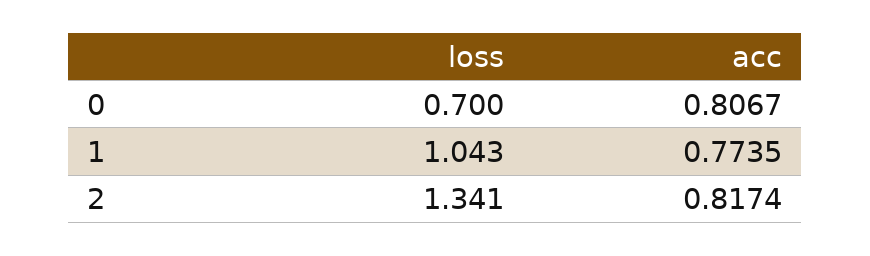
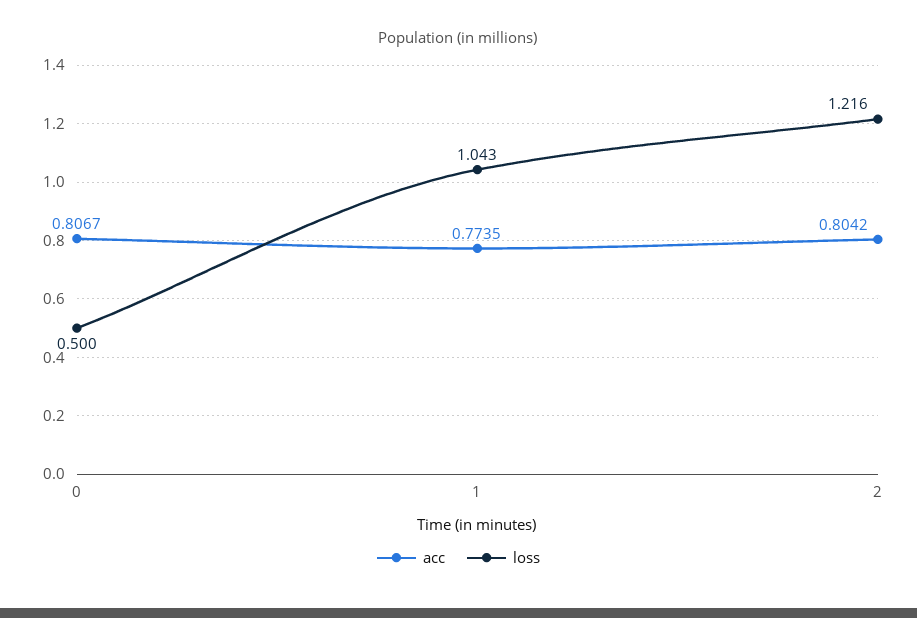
loss, 0: 0.7 -> 0.5
loss, 2: 1.341 -> 1.216
acc, 2: 0.8174 -> 0.8042

